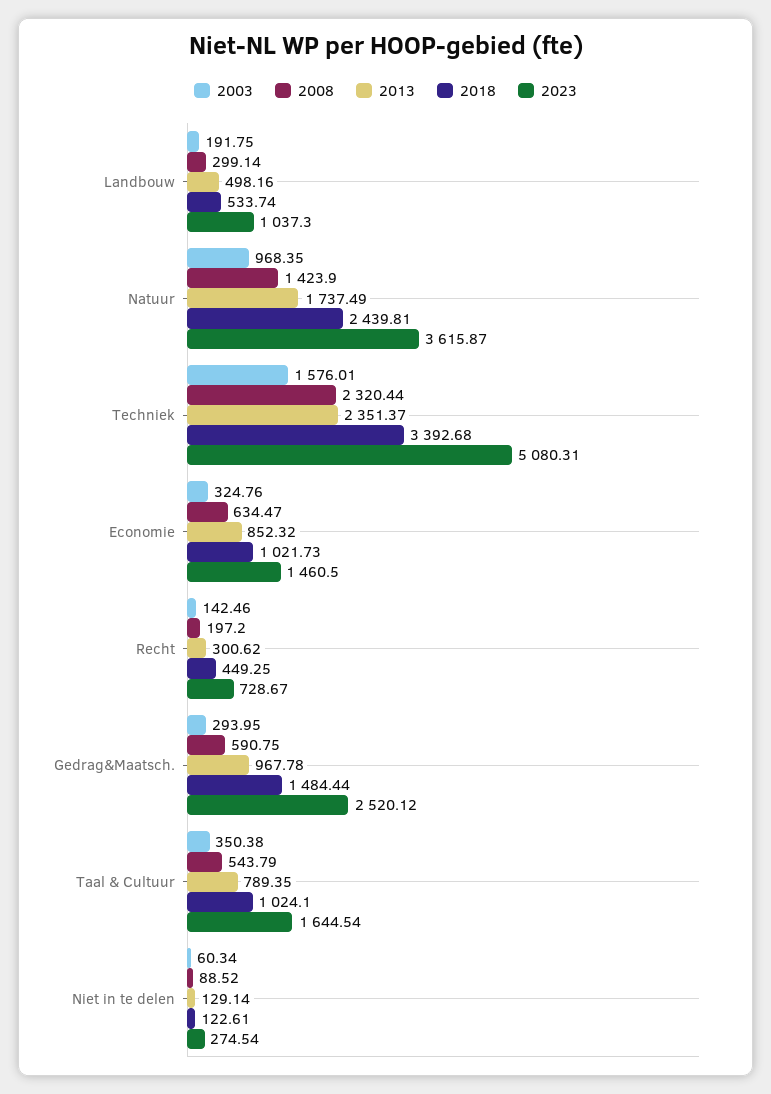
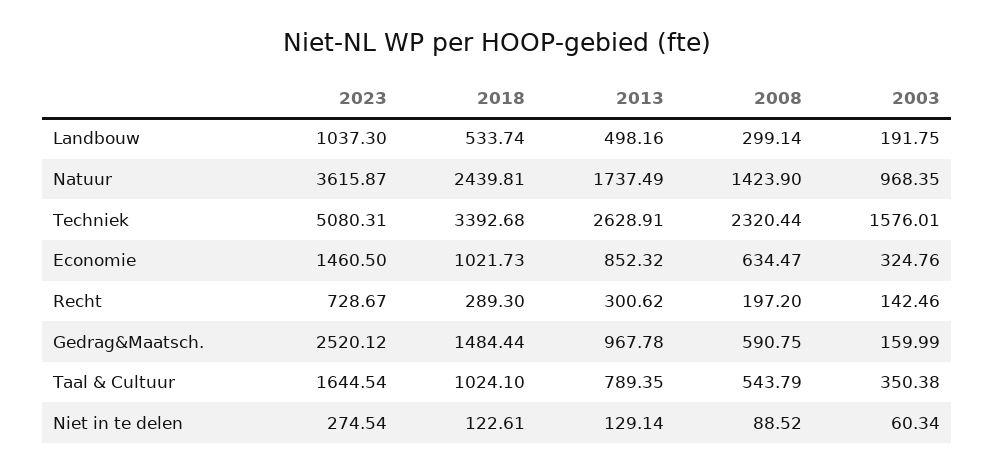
2013, Techniek: 2351.37 -> 2628.91
2018, Recht: 449.25 -> 289.3
2003, Gedrag&Maatsch.: 293.95 -> 159.99

